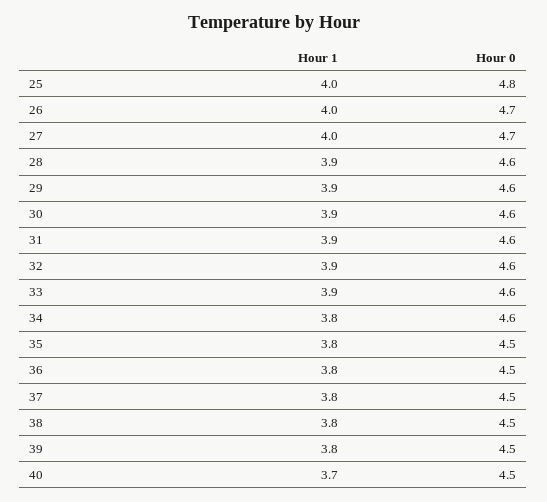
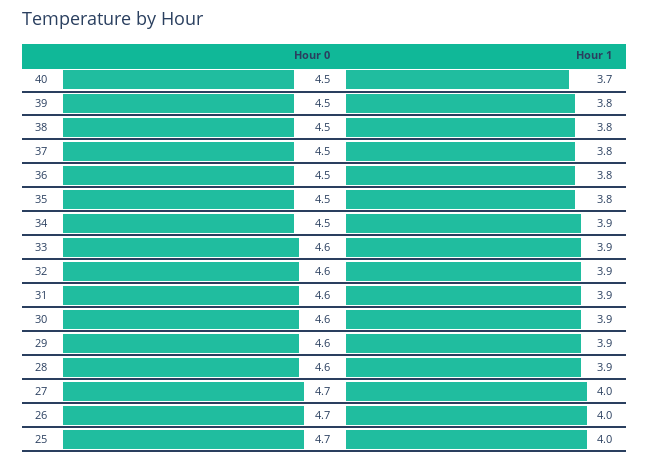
Hour 0, 25: 4.8 -> 4.7
Hour 1, 34: 3.8 -> 3.9
Hour 0, 34: 4.6 -> 4.5

